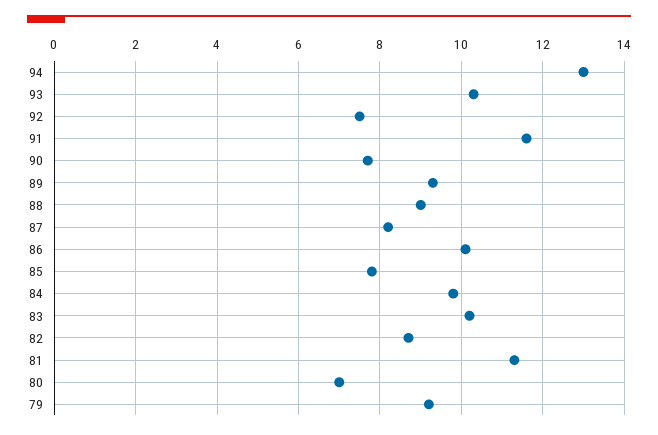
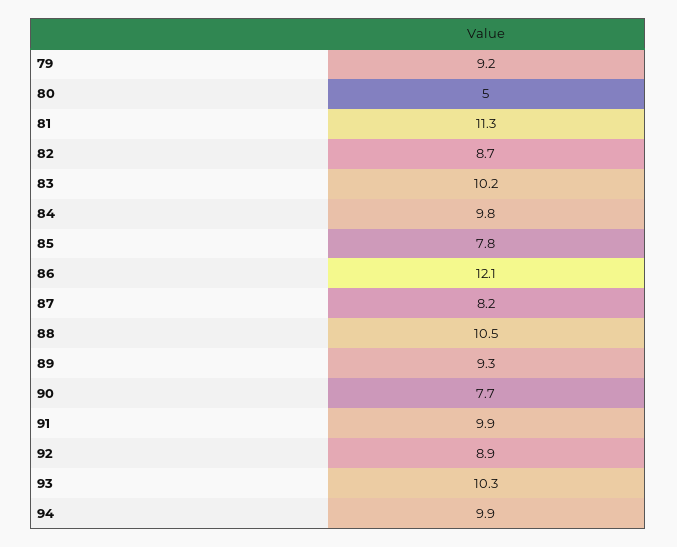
94: 13 -> 9.9
92: 7.5 -> 8.9
91: 11.5 -> 9.9
88: 9 -> 10.5
86: 10 -> 12.1
80: 7 -> 5

